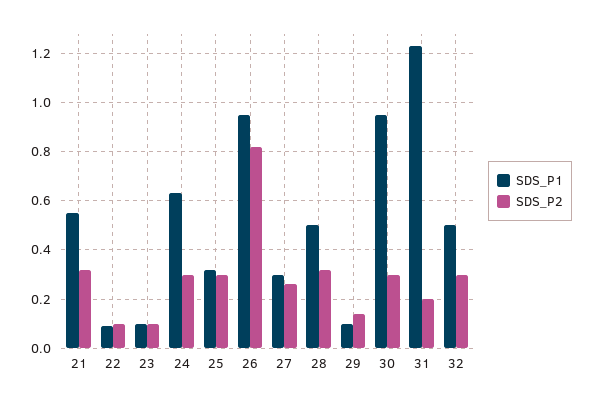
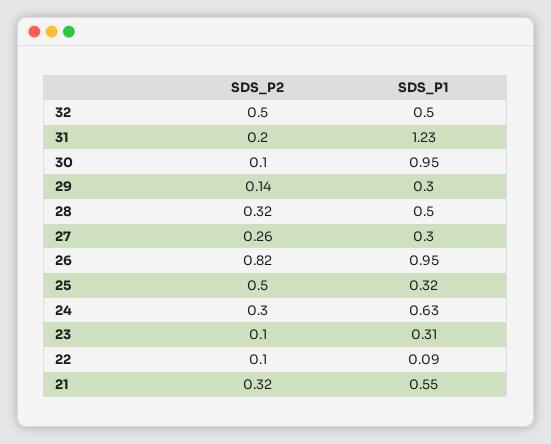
SDS_P1, 23: 0.1 -> 0.31
SDS_P2, 25: 0.3 -> 0.5
SDS_P1, 29: 0.1 -> 0.3
SDS_P2, 30: 0.3 -> 0.1
SDS_P2, 32: 0.3 -> 0.5

